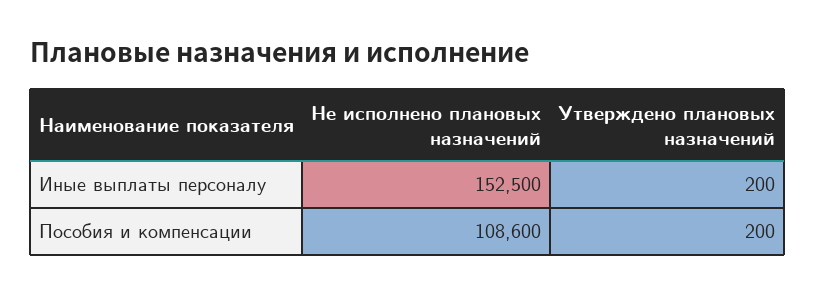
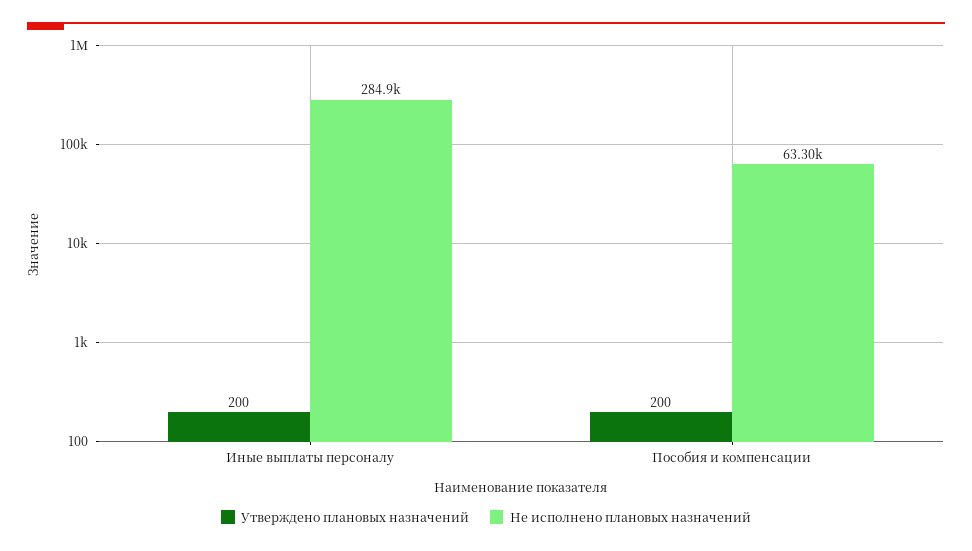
Не исполнено плановых назначений, Иные выплаты персоналу: 152500 -> 284900
Не исполнено плановых назначений, Пособия и компенсации: 108600 -> 63300

